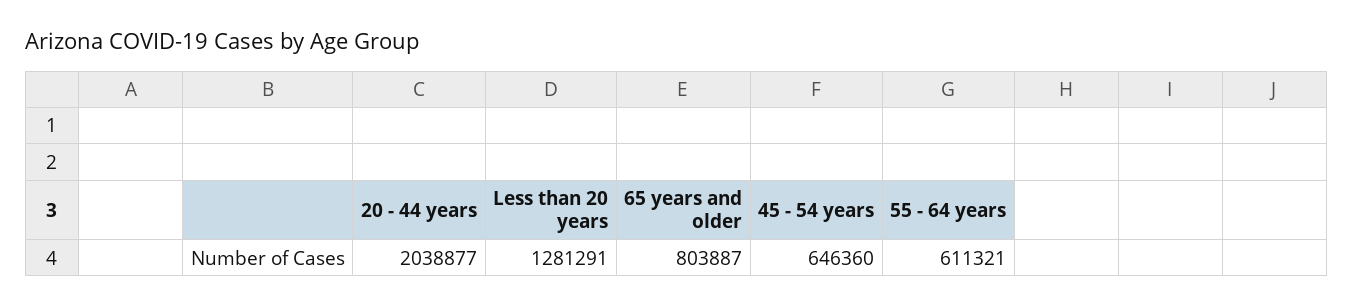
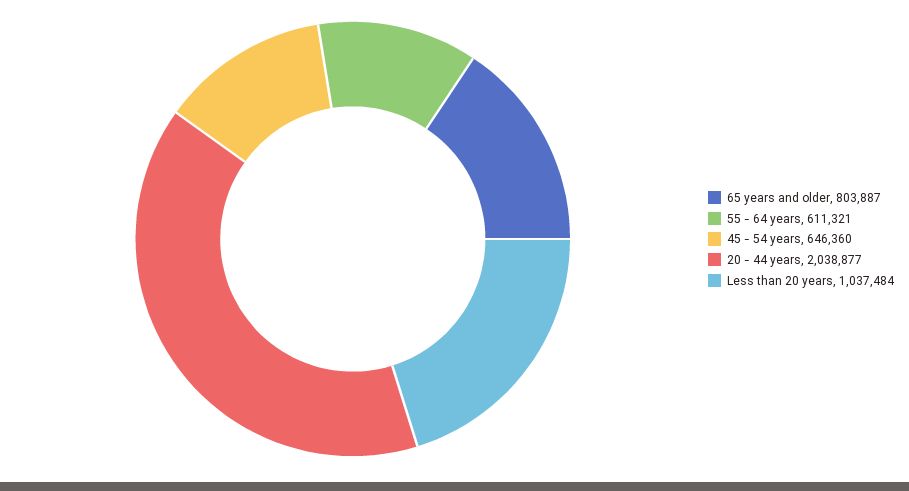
Less than 20 years: 1281291 -> 1037484

